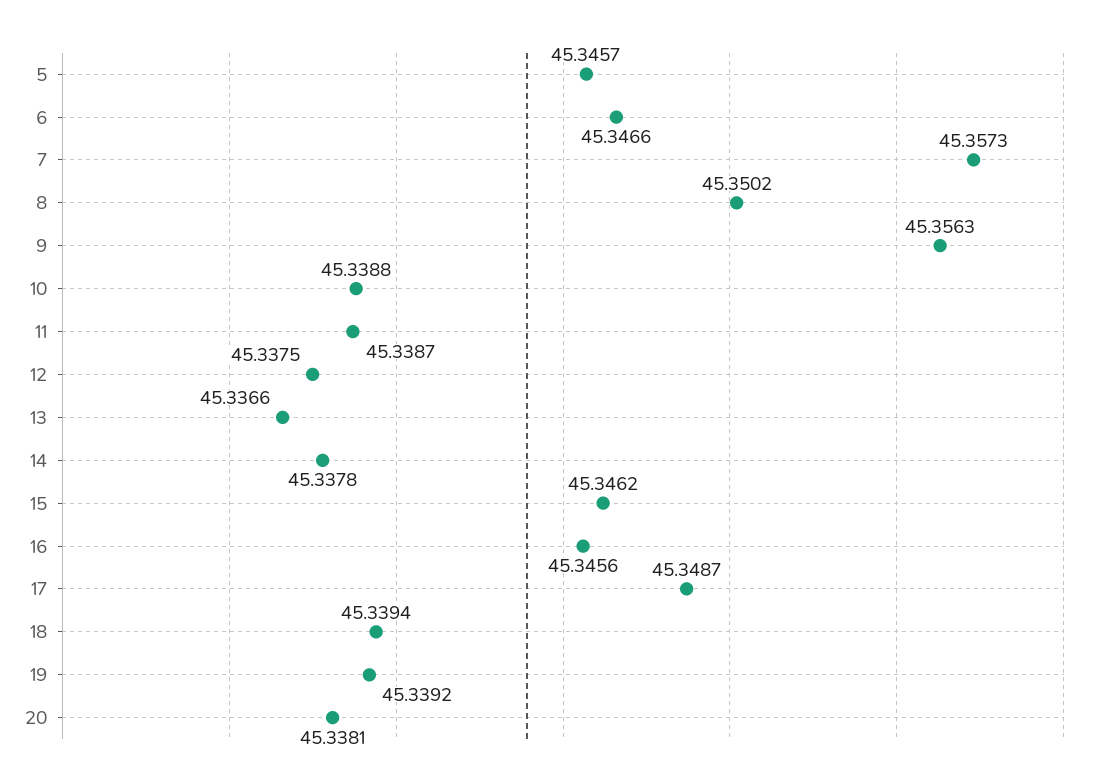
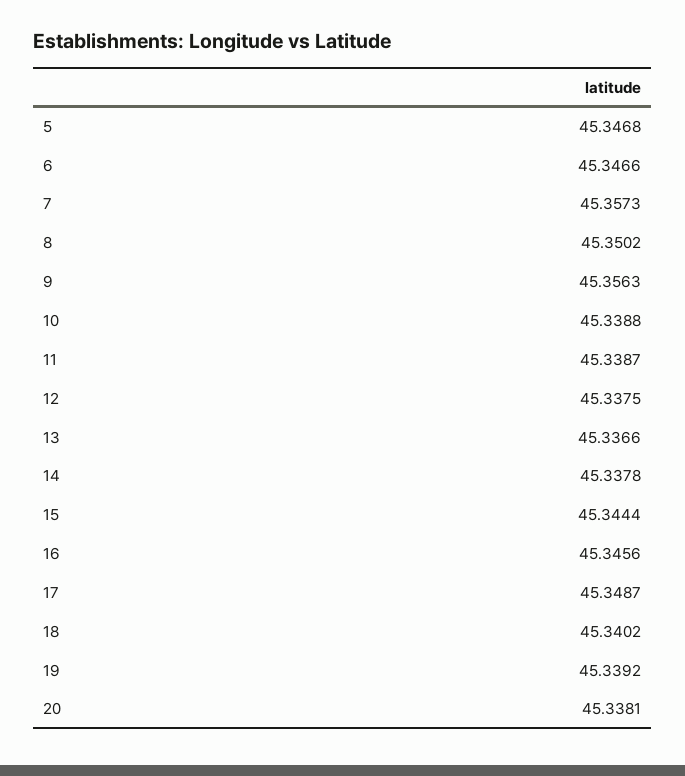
5: 45.3457 -> 45.3468
15: 45.3462 -> 45.3444
18: 45.3394 -> 45.3402

